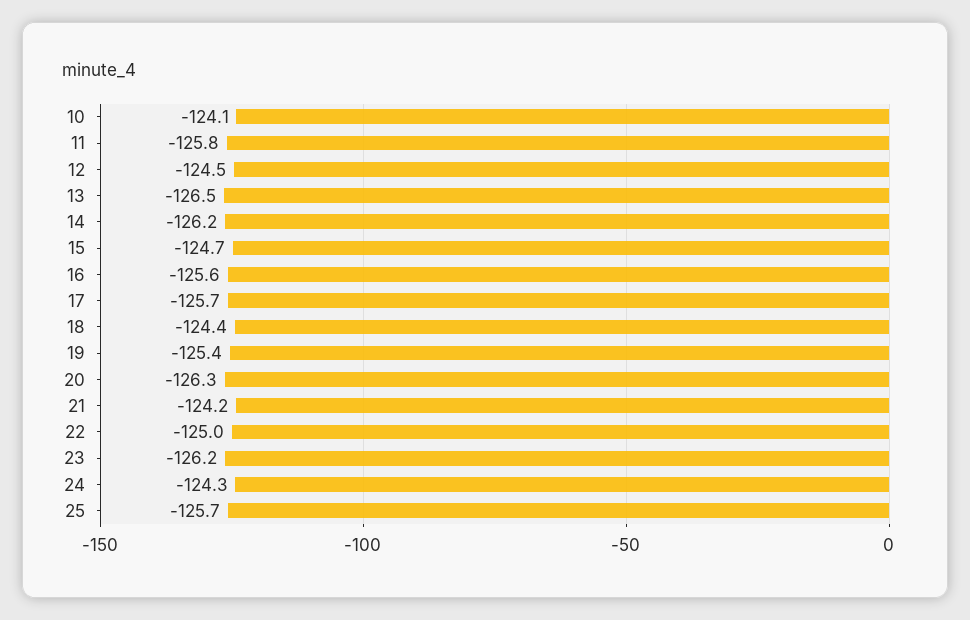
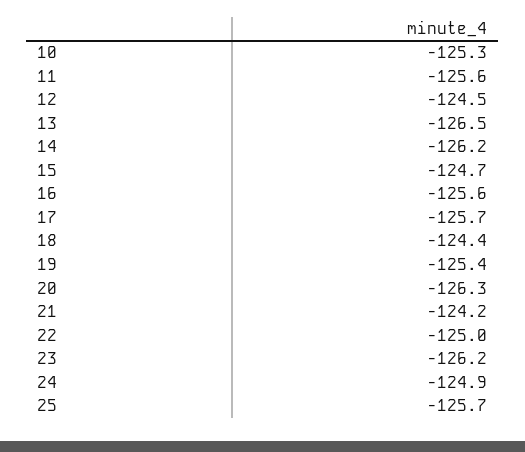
10: -124.1 -> -125.3
11: -125.8 -> -125.6
24: -124.3 -> -124.9

